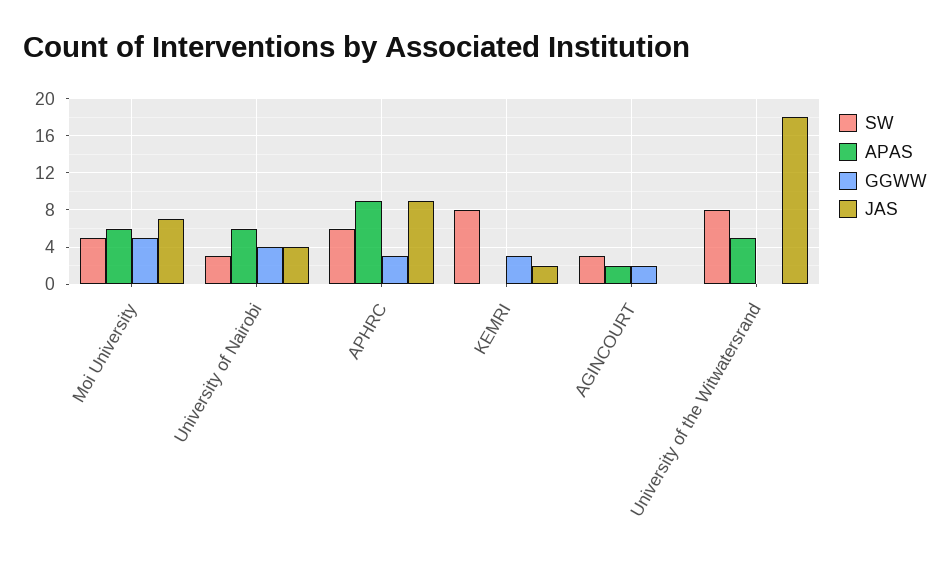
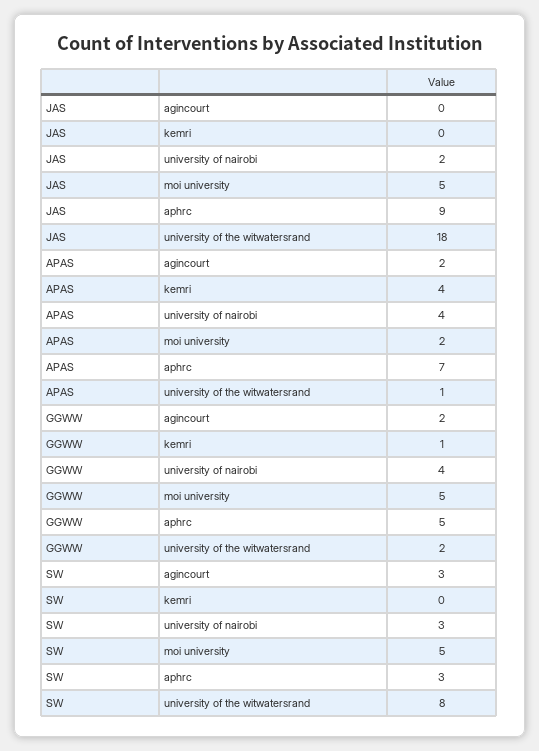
APAS, Moi University: 6 -> 2
JAS, Moi University: 7 -> 5
APAS, University of Nairobi: 6 -> 4
JAS, University of Nairobi: 4 -> 2
SW, APHRC: 6 -> 3
APAS, APHRC: 9 -> 7
GGWW, APHRC: 3 -> 5
SW, KEMRI: 8 -> 0
APAS, KEMRI: 0 -> 4
GGWW, KEMRI: 3 -> 1
JAS, KEMRI: 2 -> 0
APAS, University of the Witwatersrand: 5 -> 1
GGWW, University of the Witwatersrand: 0 -> 2

